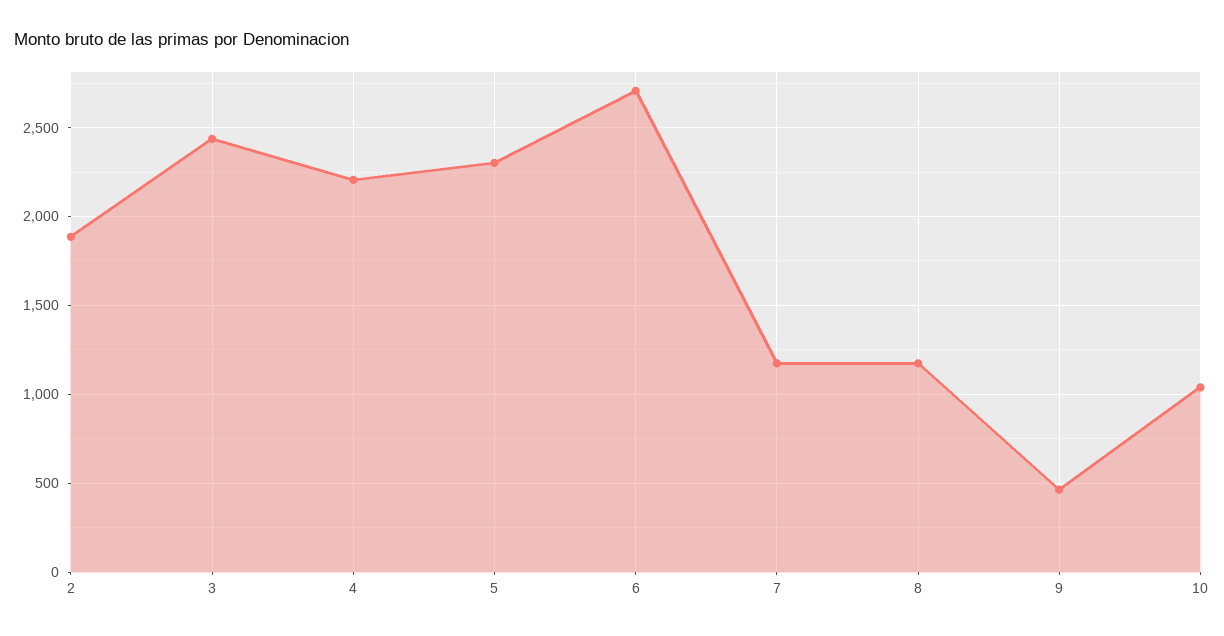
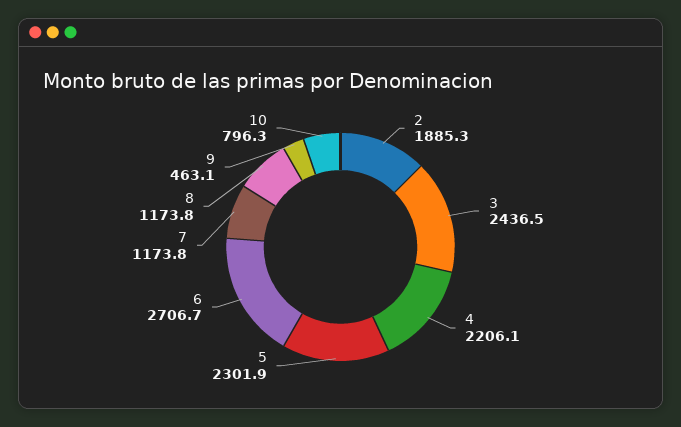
10: 1050 -> 796.3

